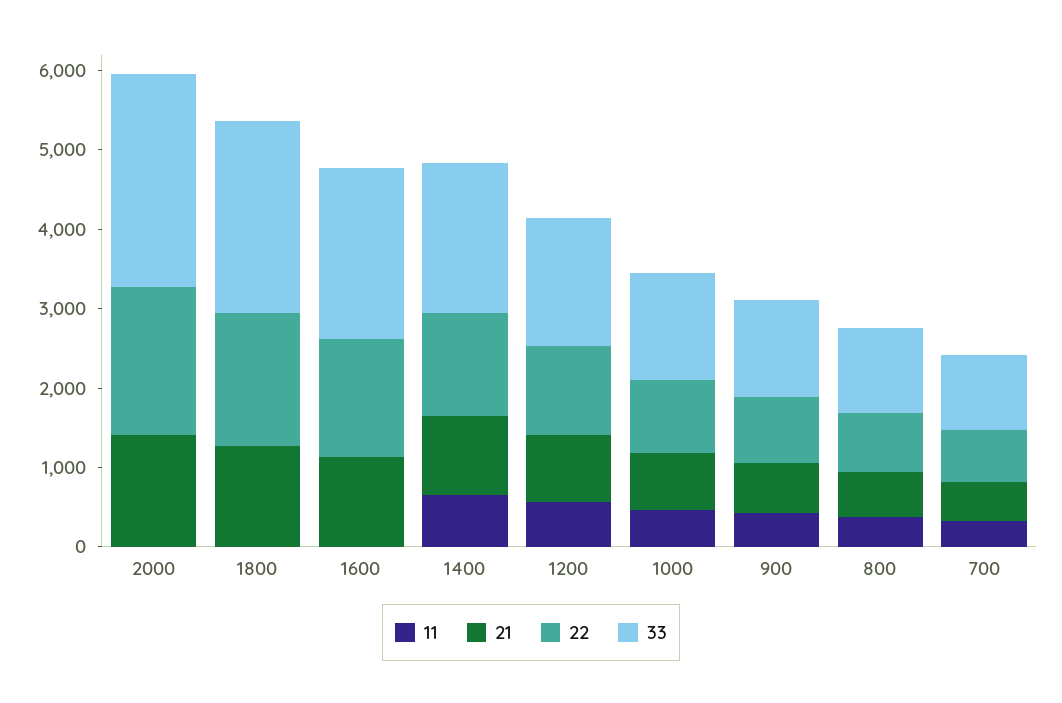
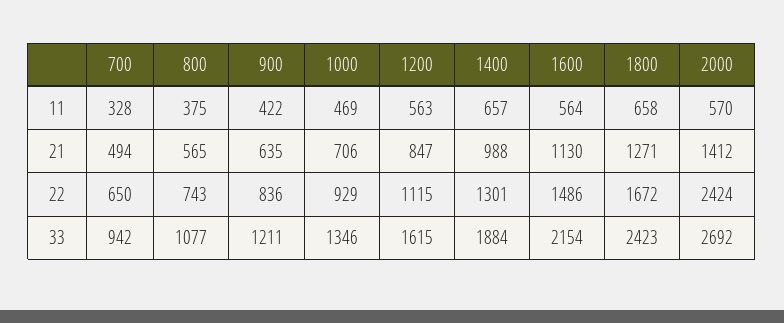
11, 2000: 0 -> 570
22, 2000: 1800 -> 2424
11, 1800: 0 -> 658
11, 1600: 0 -> 564

